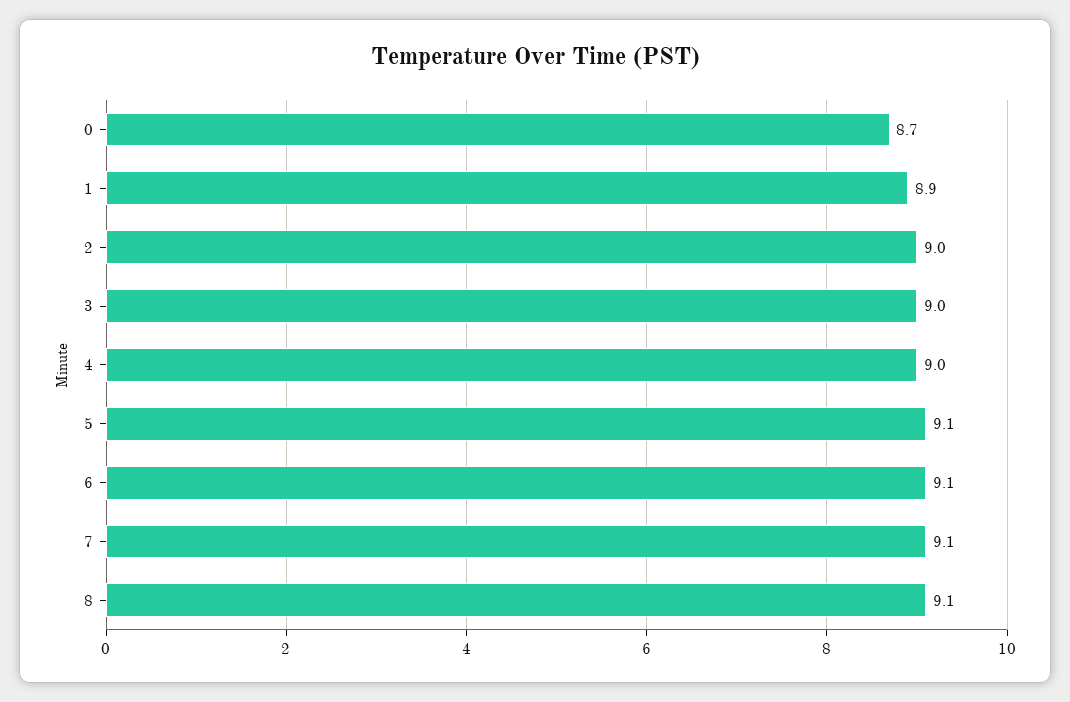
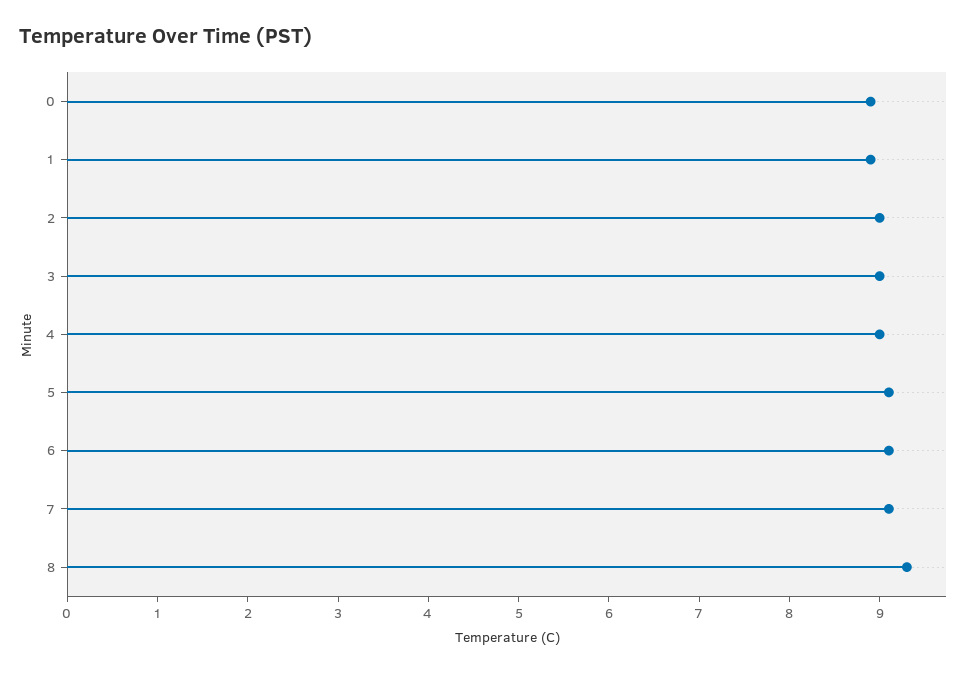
0: 8.7 -> 8.9
8: 9.1 -> 9.3

